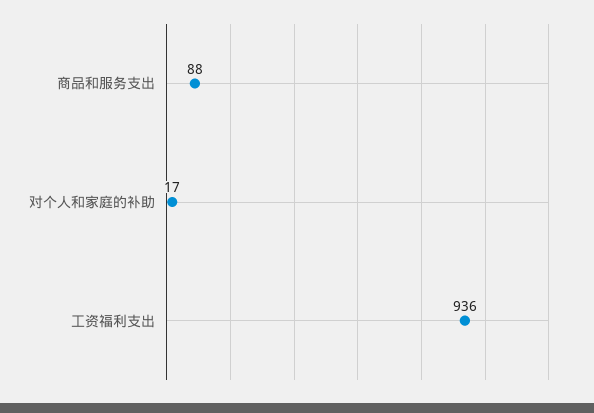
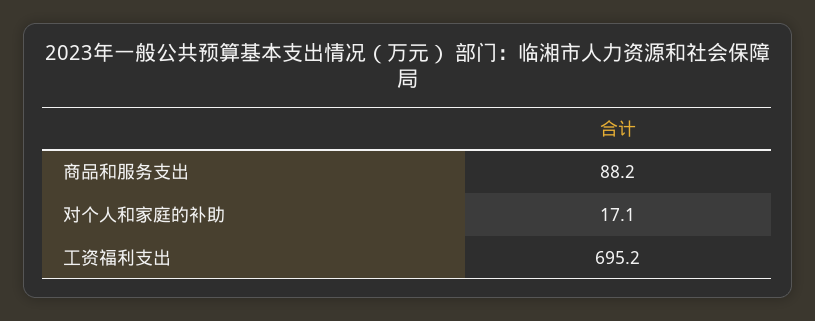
工资福利支出: 936 -> 695.2

